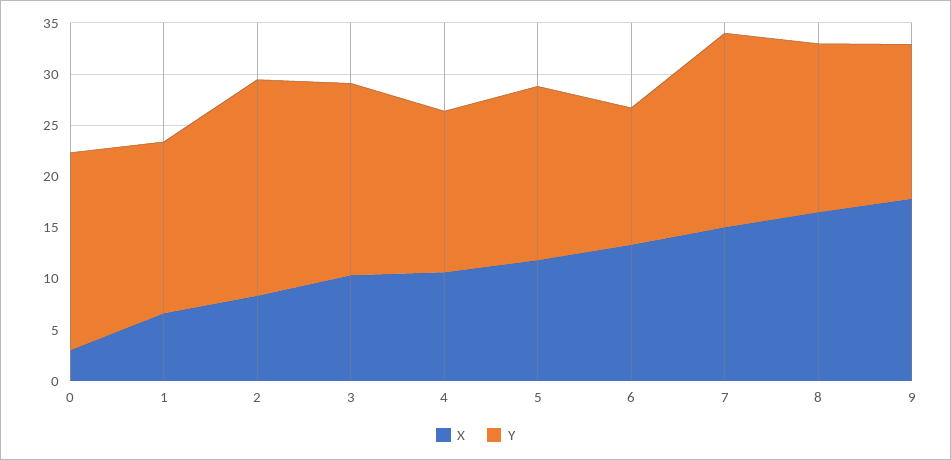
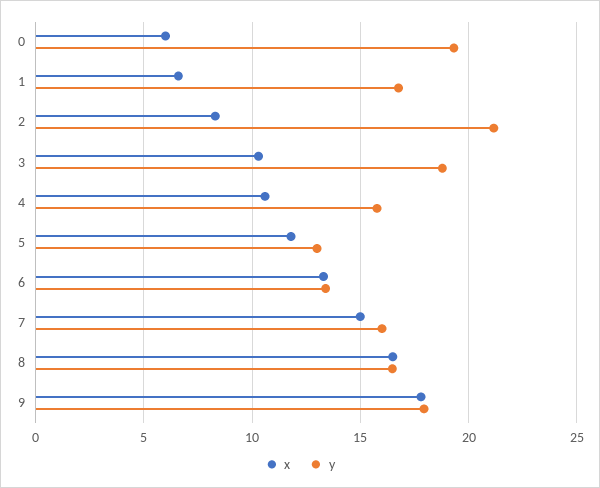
X, 0: 3 -> 6
Y, 5: 17 -> 13
Y, 7: 19 -> 16
Y, 9: 15 -> 18

